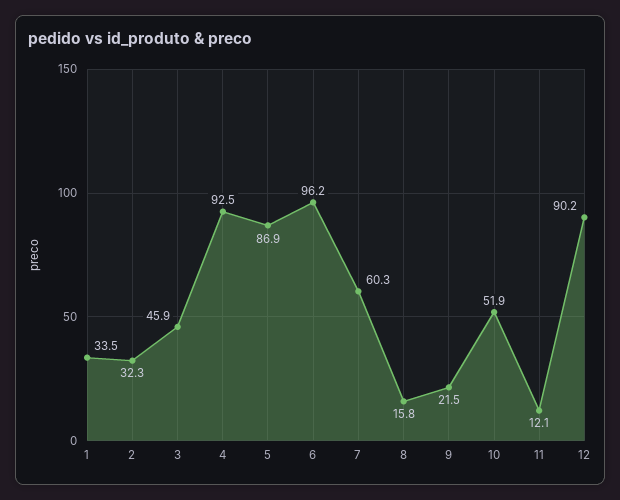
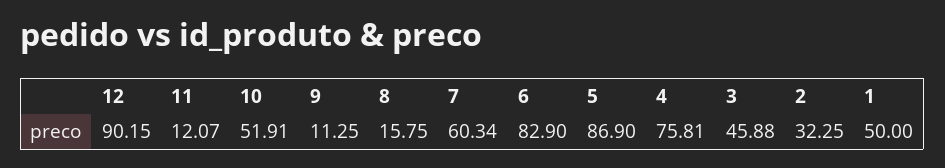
1: 33.5 -> 50
4: 92.5 -> 75.81
6: 96.2 -> 82.9
9: 21.5 -> 11.25

